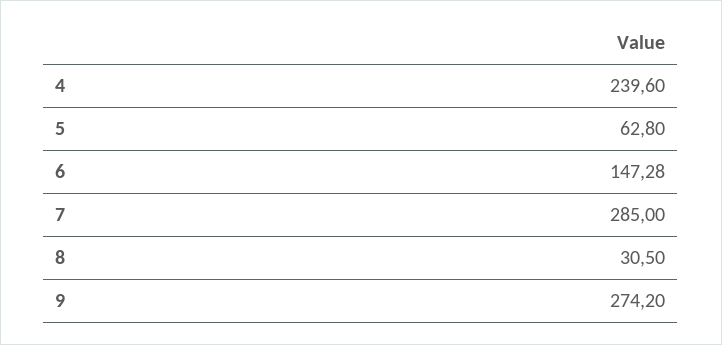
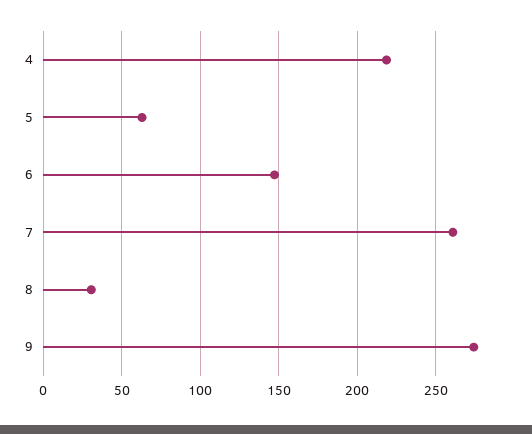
4: 239.6 -> 220
7: 285 -> 260

